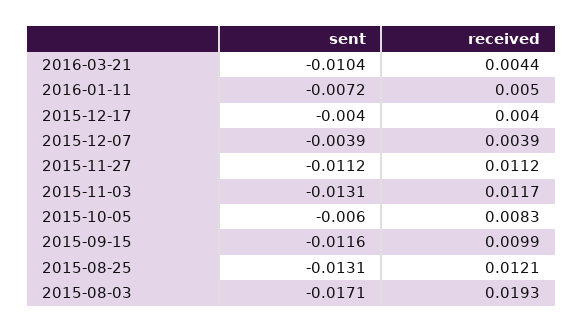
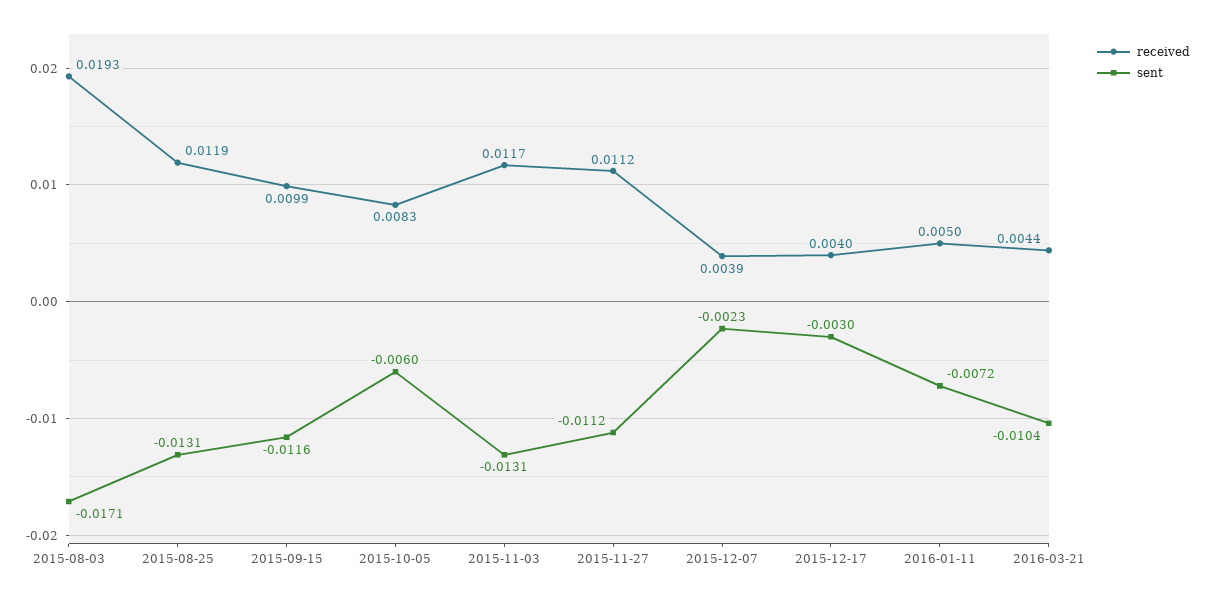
sent, 2015-12-17: -0.004 -> -0.003
sent, 2015-12-07: -0.0039 -> -0.0023
received, 2015-08-25: 0.0121 -> 0.0119

